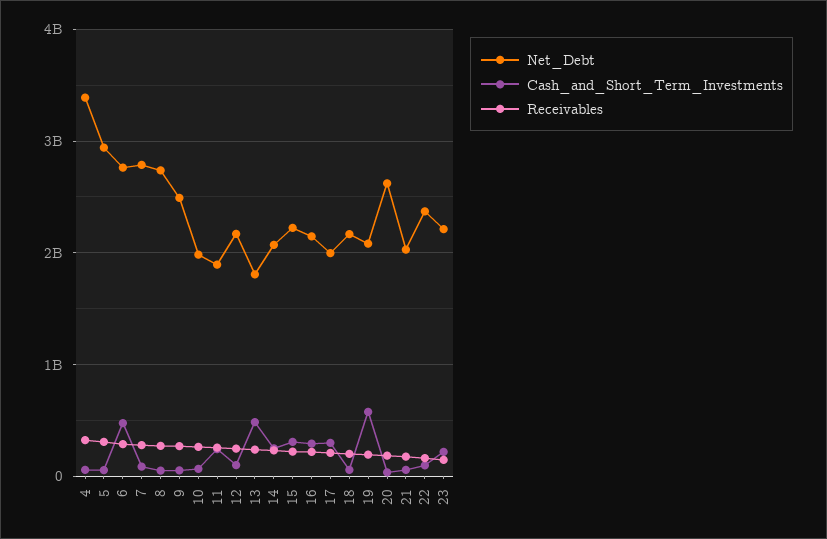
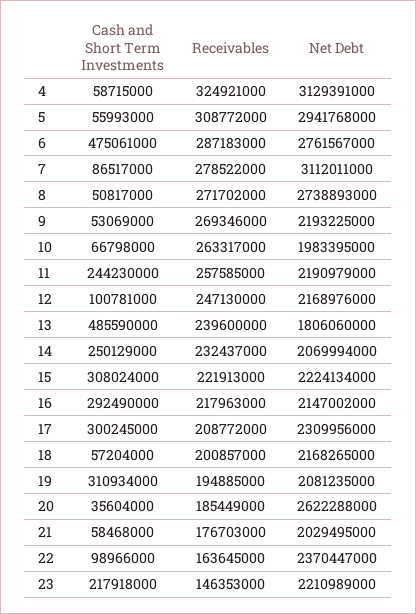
Net_Debt, 4: 3400000000 -> 3129391000
Net_Debt, 7: 2800000000 -> 3112011000
Net_Debt, 9: 2500000000 -> 2193225000
Net_Debt, 11: 1900000000 -> 2190979000
Net_Debt, 17: 2000000000 -> 2309956000
Cash_and_Short_Term_Investments, 19: 600000000 -> 310934000

